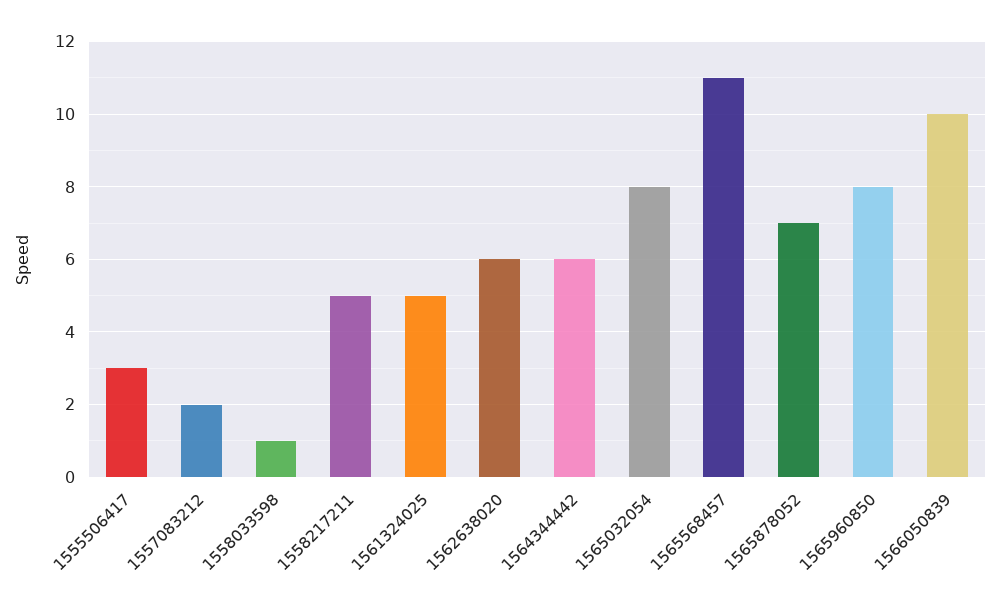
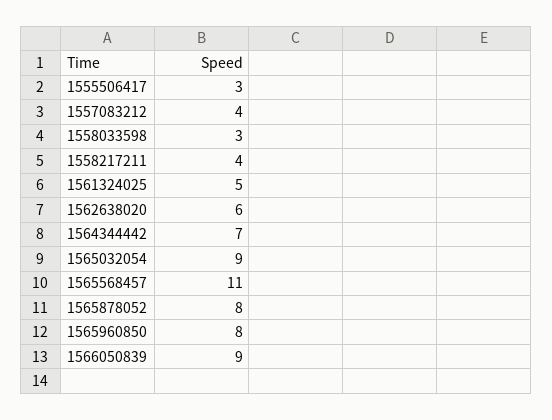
1557083212: 2 -> 4
1558033598: 1 -> 3
1558217211: 5 -> 4
1564344442: 6 -> 7
1565032054: 8 -> 9
1565878052: 7 -> 8
1566050839: 10 -> 9

